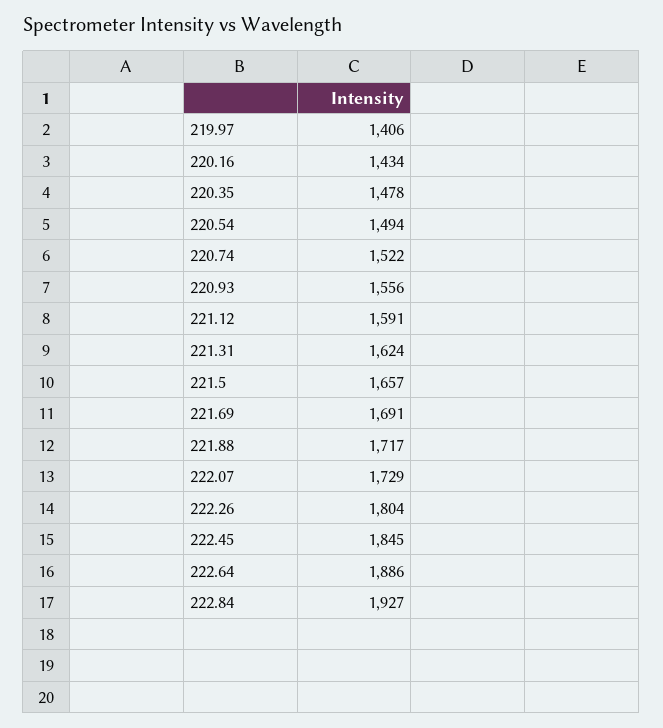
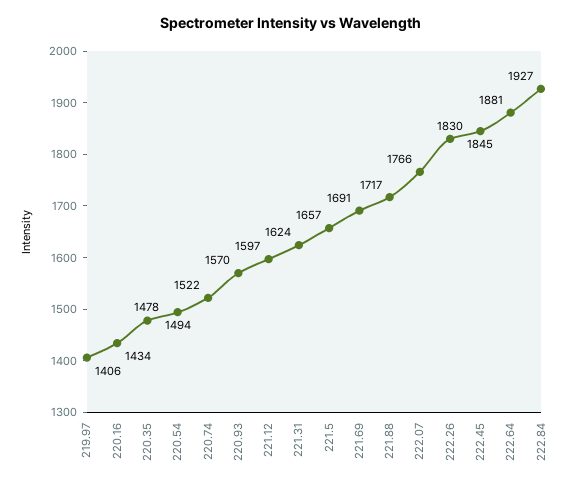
220.93: 1556 -> 1570
221.12: 1591 -> 1597
222.07: 1729 -> 1766
222.26: 1804 -> 1830
222.64: 1886 -> 1881

